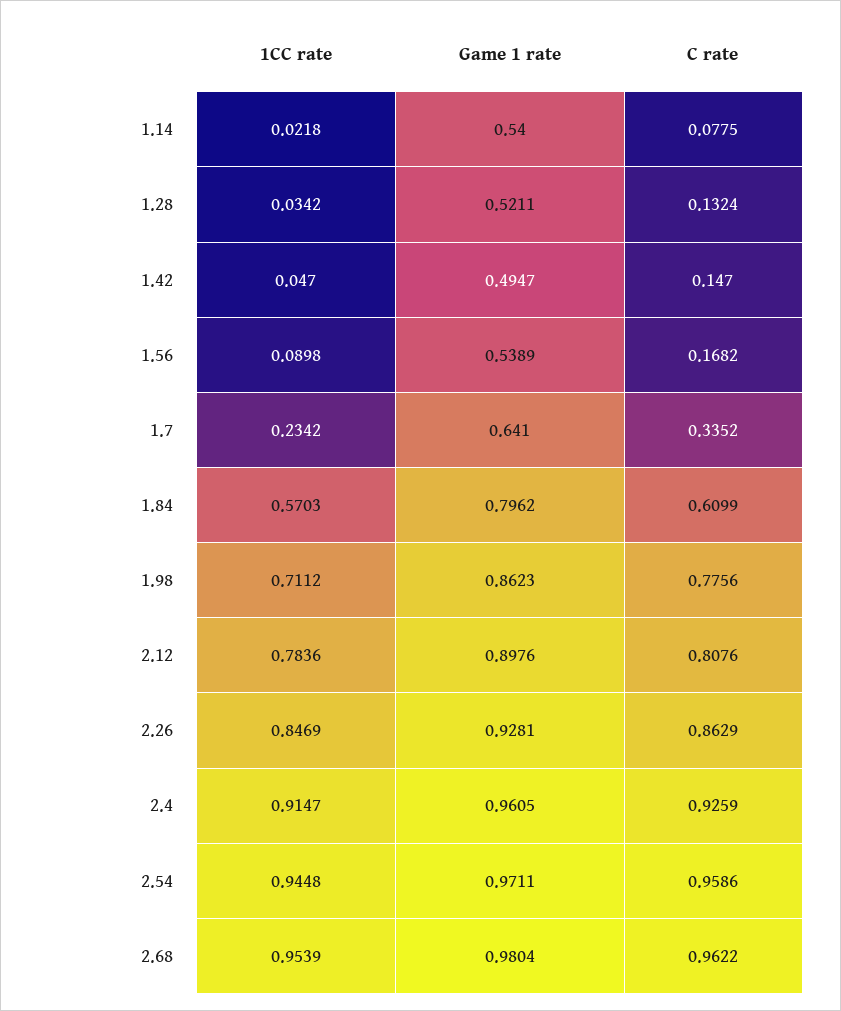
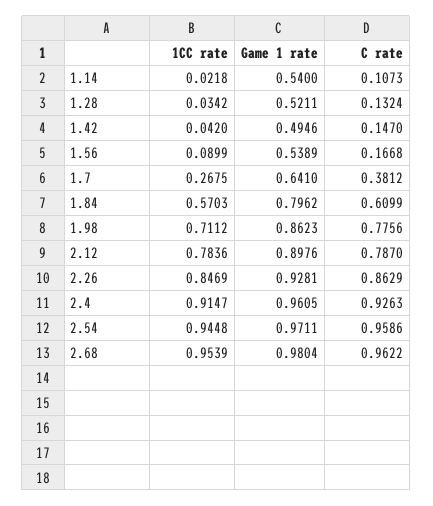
C rate, 1.14: 0.0775 -> 0.1073
1CC rate, 1.42: 0.047 -> 0.042
Game 1 rate, 1.42: 0.4947 -> 0.4946
1CC rate, 1.56: 0.0898 -> 0.0899
C rate, 1.56: 0.1682 -> 0.1668
1CC rate, 1.7: 0.2342 -> 0.2675
C rate, 1.7: 0.3352 -> 0.3812
C rate, 2.12: 0.8076 -> 0.787
C rate, 2.4: 0.9259 -> 0.9263

